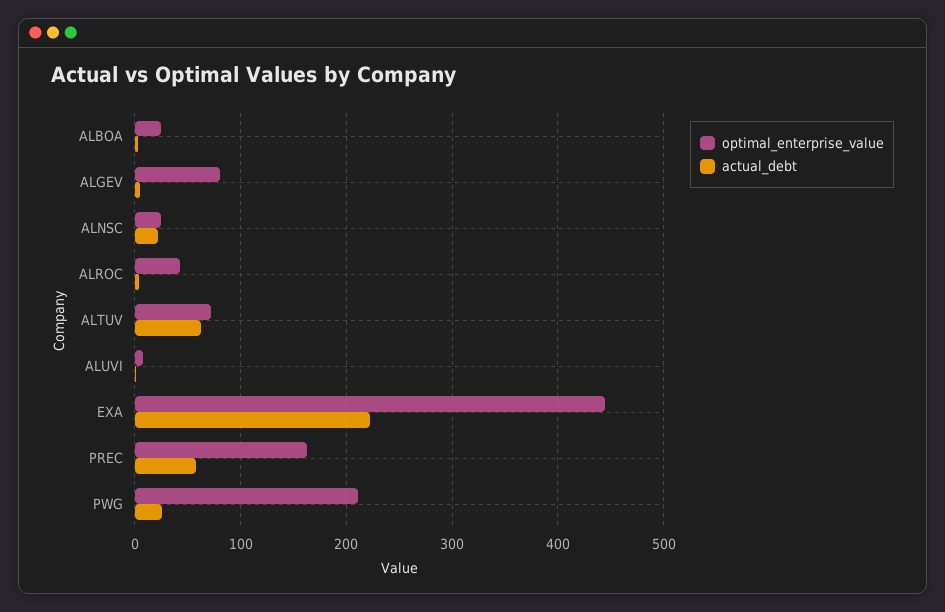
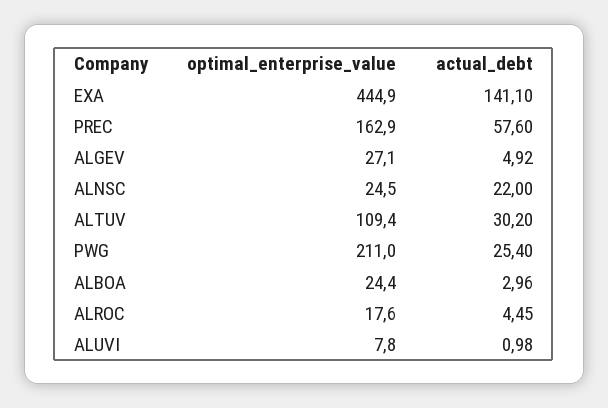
optimal_enterprise_value, ALGEV: 80 -> 27.1
optimal_enterprise_value, ALROC: 40 -> 17.6
optimal_enterprise_value, ALTUV: 70 -> 109.4
actual_debt, ALTUV: 60 -> 30.2
actual_debt, EXA: 220 -> 141.1

